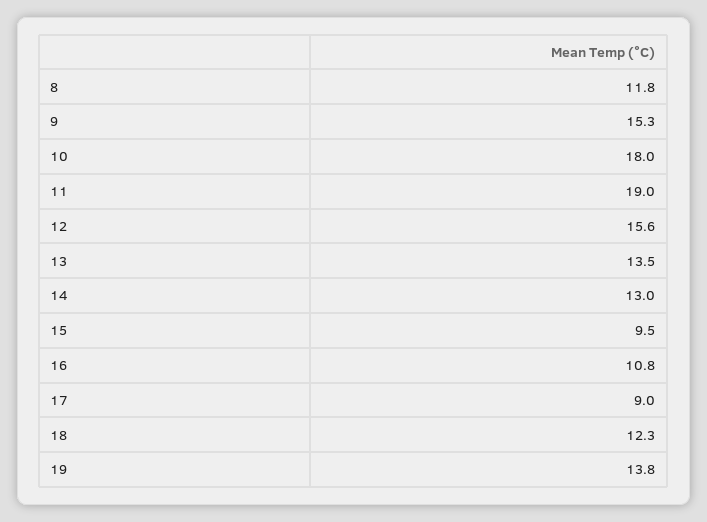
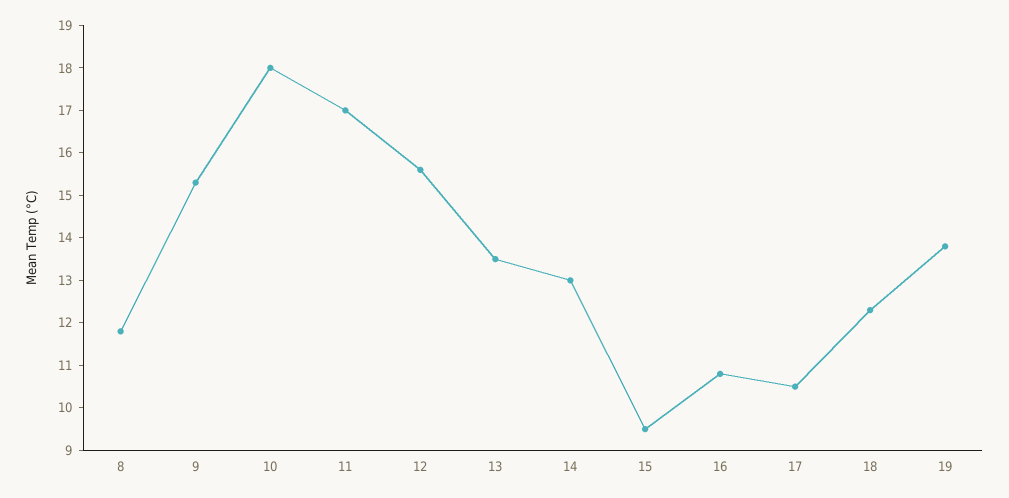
11: 19 -> 17
17: 9 -> 10.5

